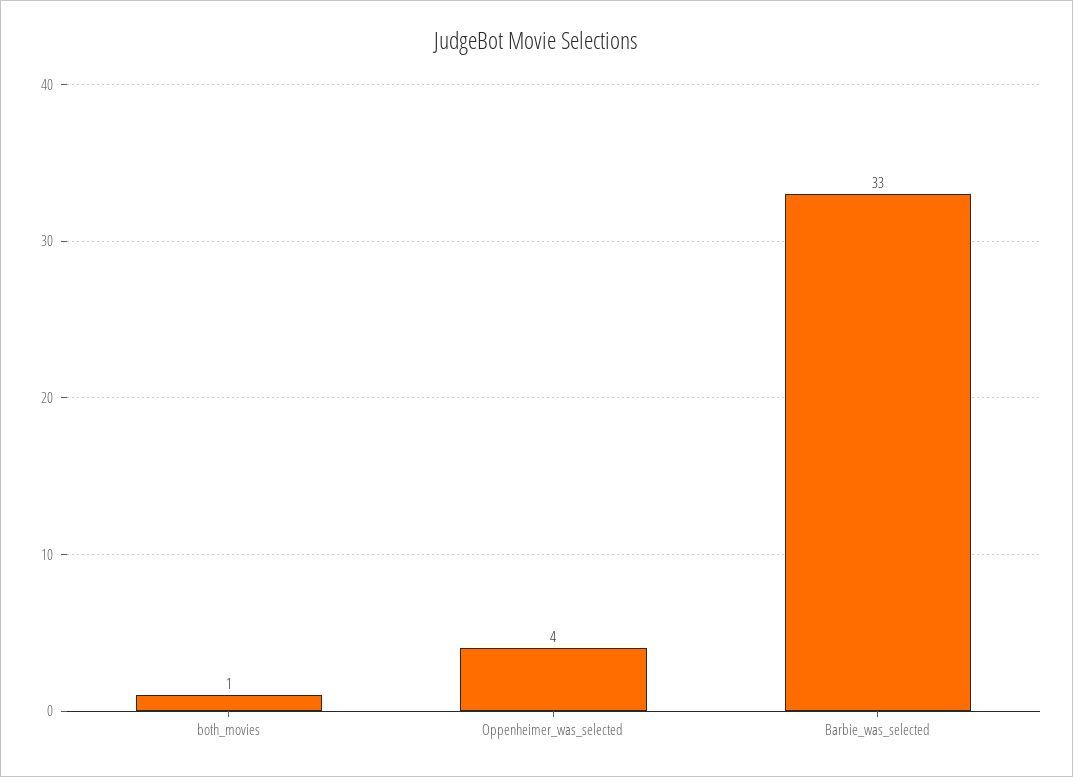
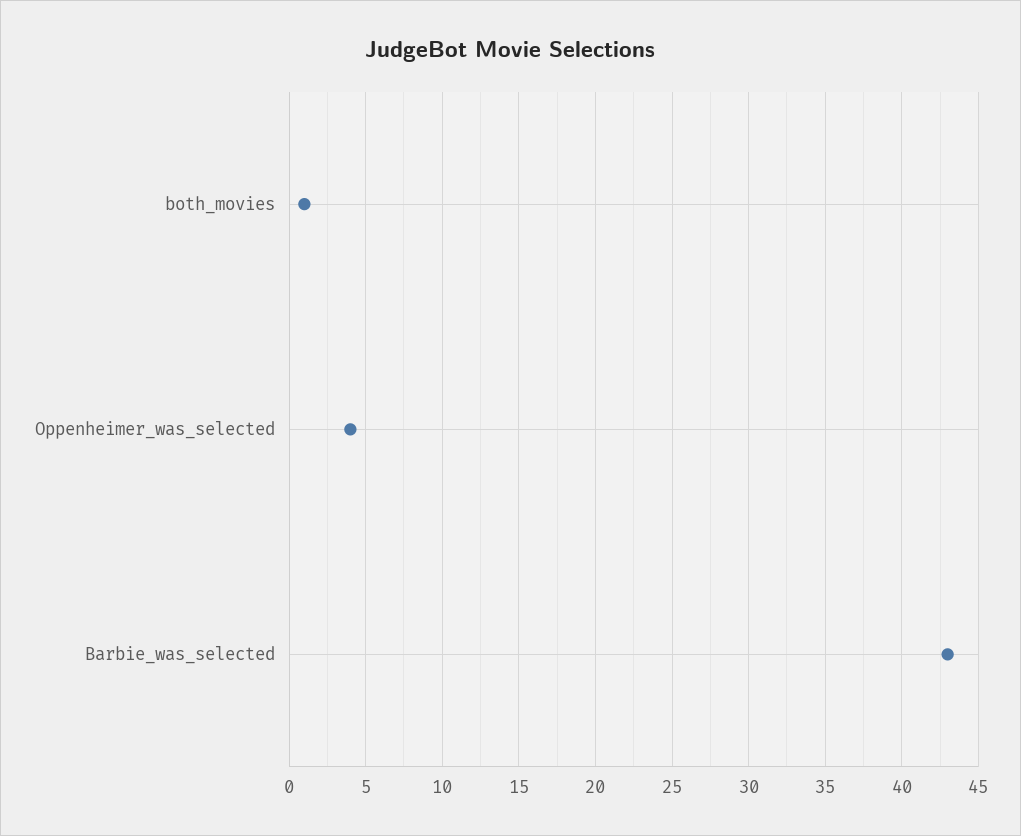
Barbie_was_selected: 33 -> 43

